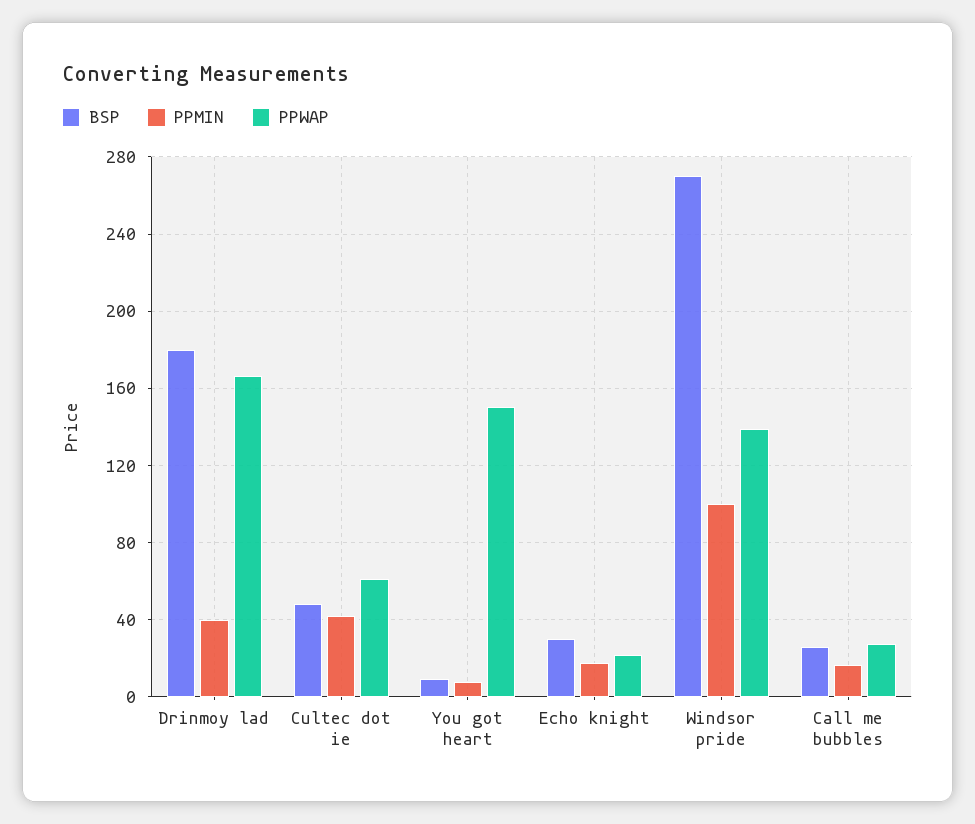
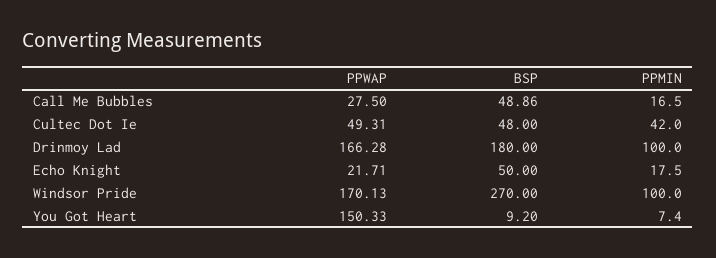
PPMIN, Drinmoy lad: 40 -> 100
PPWAP, Cultec dot ie: 60 -> 49.31
BSP, Echo knight: 30 -> 50
PPWAP, Windsor pride: 140 -> 170.13
BSP, Call me bubbles: 25 -> 48.86

